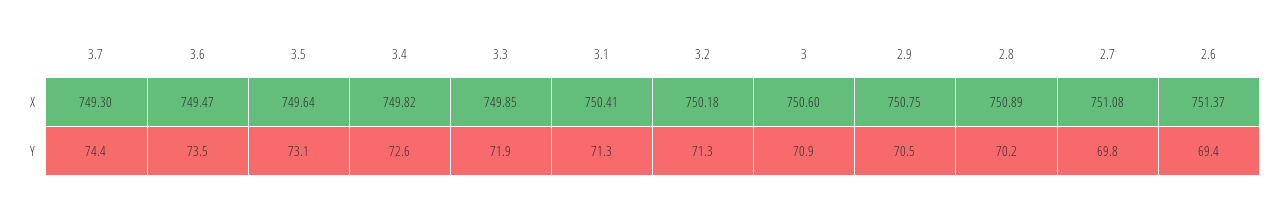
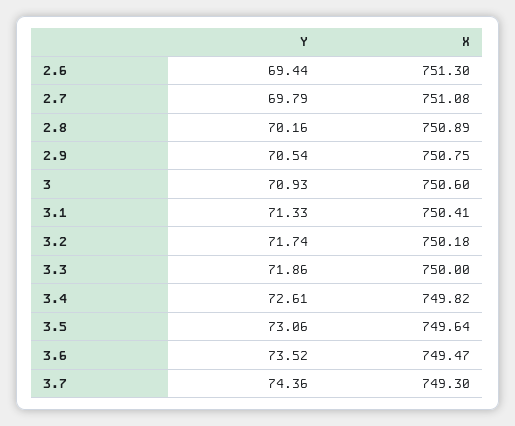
3.3, X: 749.85 -> 750
2.6, X: 751.37 -> 751.3
3.2, Y: 71.3 -> 71.74

